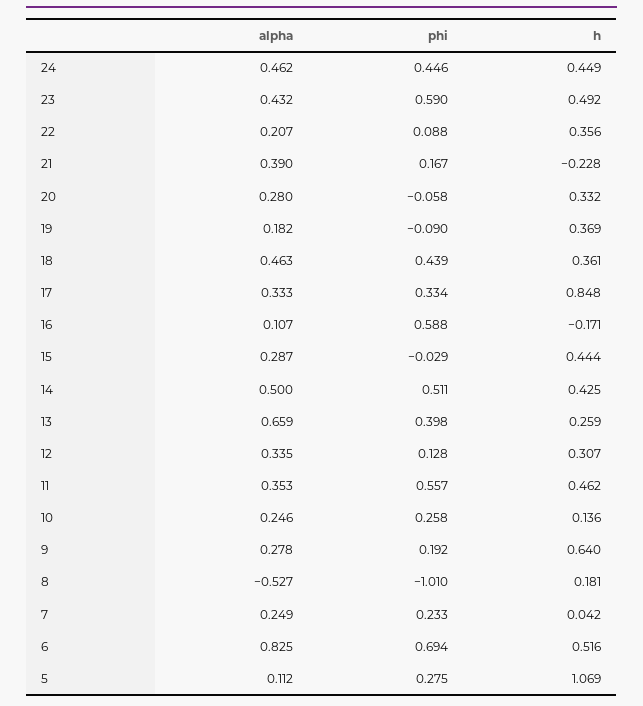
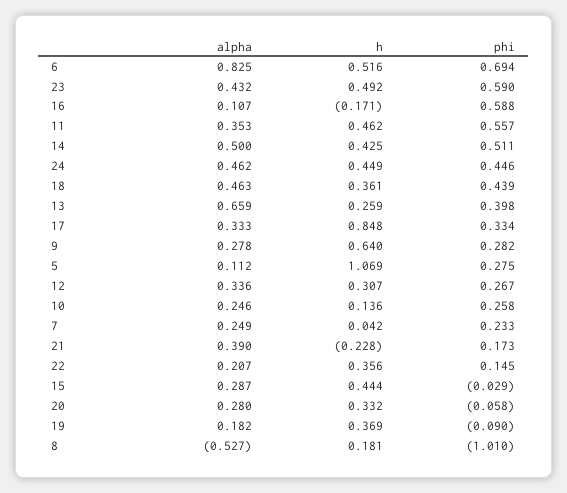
phi, 22: 0.088 -> 0.145
phi, 21: 0.167 -> 0.173
alpha, 12: 0.335 -> 0.336
phi, 12: 0.128 -> 0.267
phi, 9: 0.192 -> 0.282

